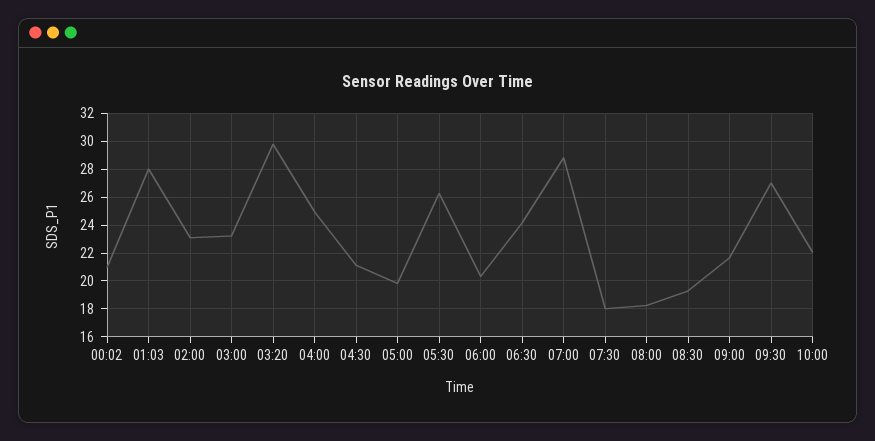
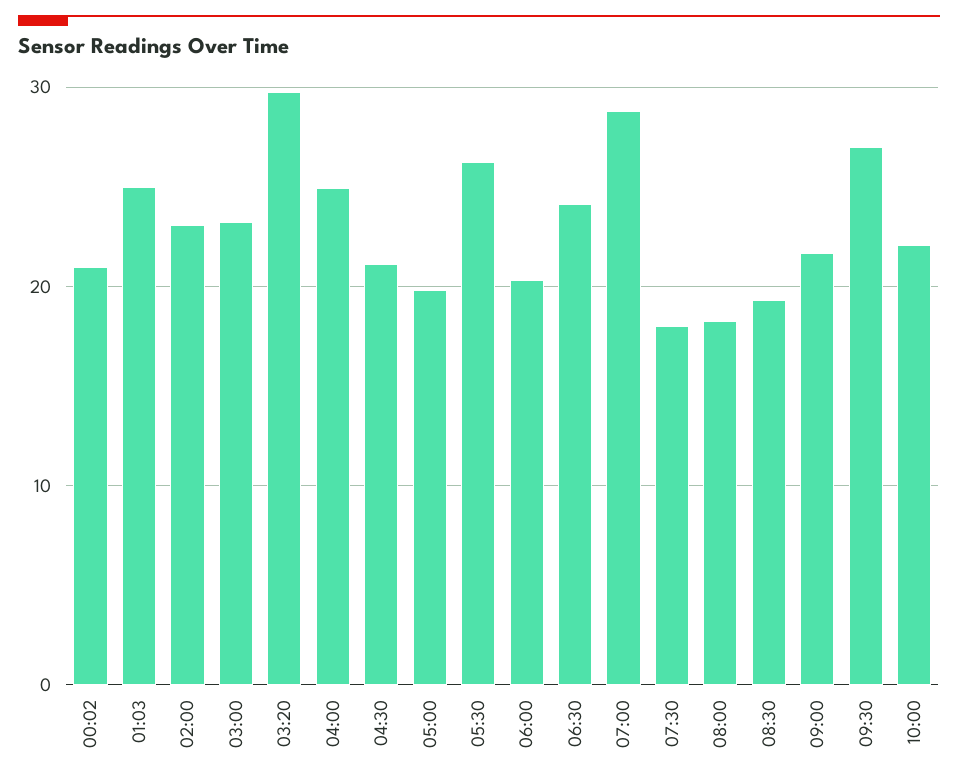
01:03: 28 -> 25

